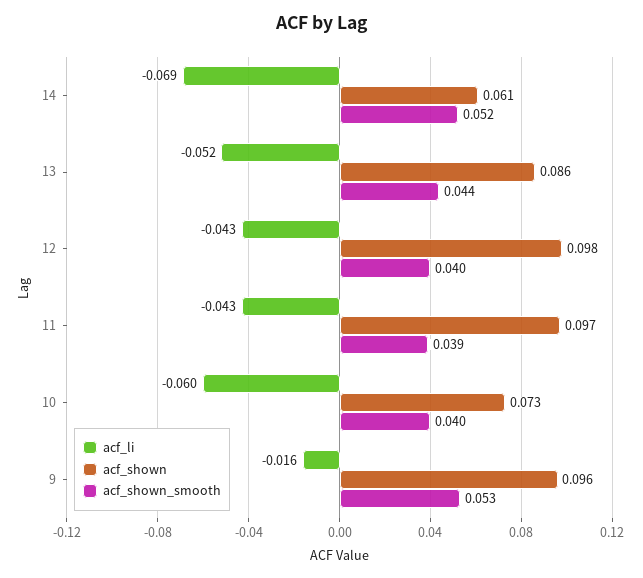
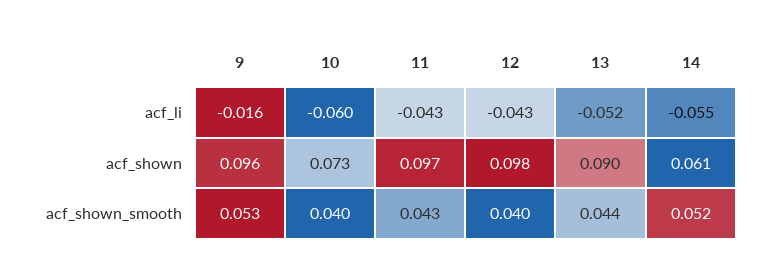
acf_li, 14: -0.069 -> -0.055
acf_shown, 13: 0.086 -> 0.09
acf_shown_smooth, 11: 0.039 -> 0.043

